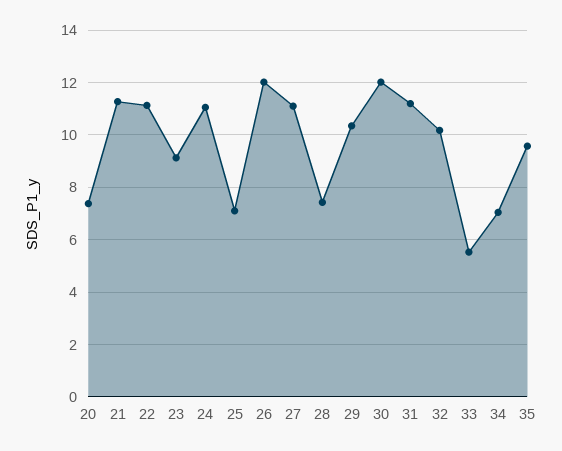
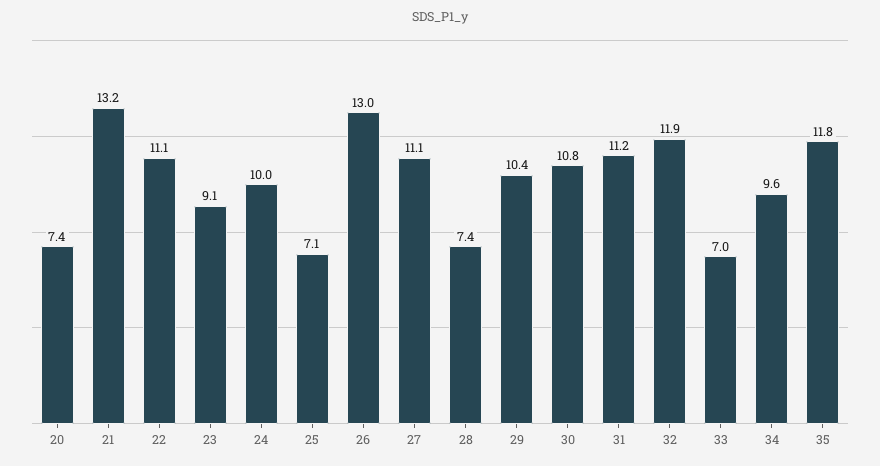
21: 11.25 -> 13.2
24: 11 -> 10
26: 12 -> 13
30: 12 -> 10.8
32: 10.25 -> 11.9
33: 5.5 -> 7
34: 7 -> 9.6
35: 9.5 -> 11.8

